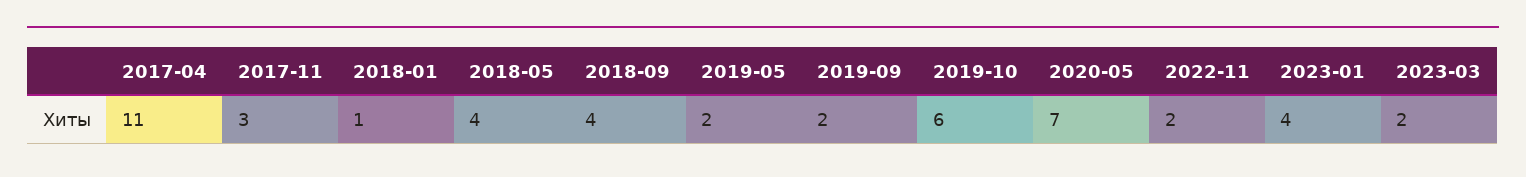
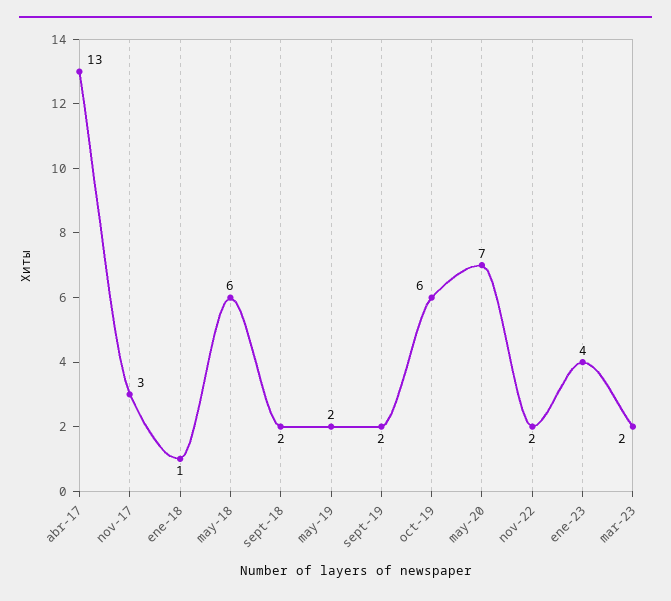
2017-04: 11 -> 13
2018-05: 4 -> 6
2018-09: 4 -> 2

